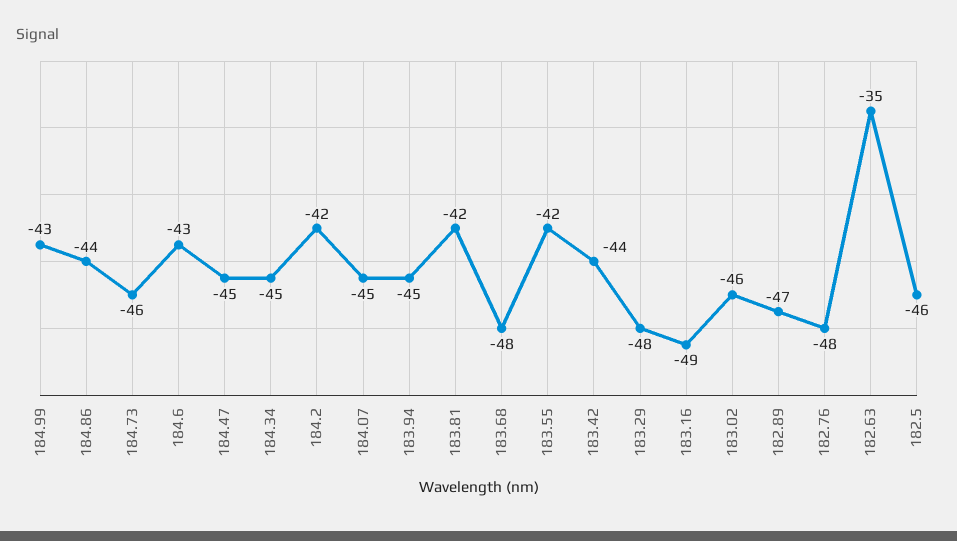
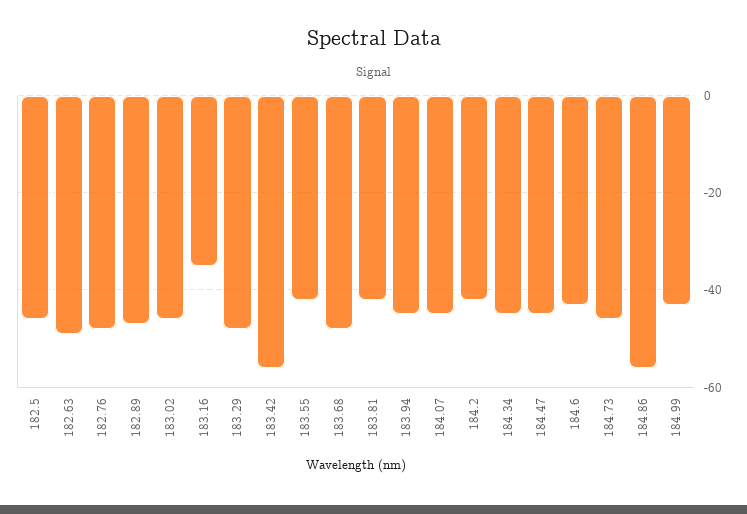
184.86: -44 -> -55
183.42: -44 -> -55
183.16: -49 -> -35
182.63: -35 -> -50

